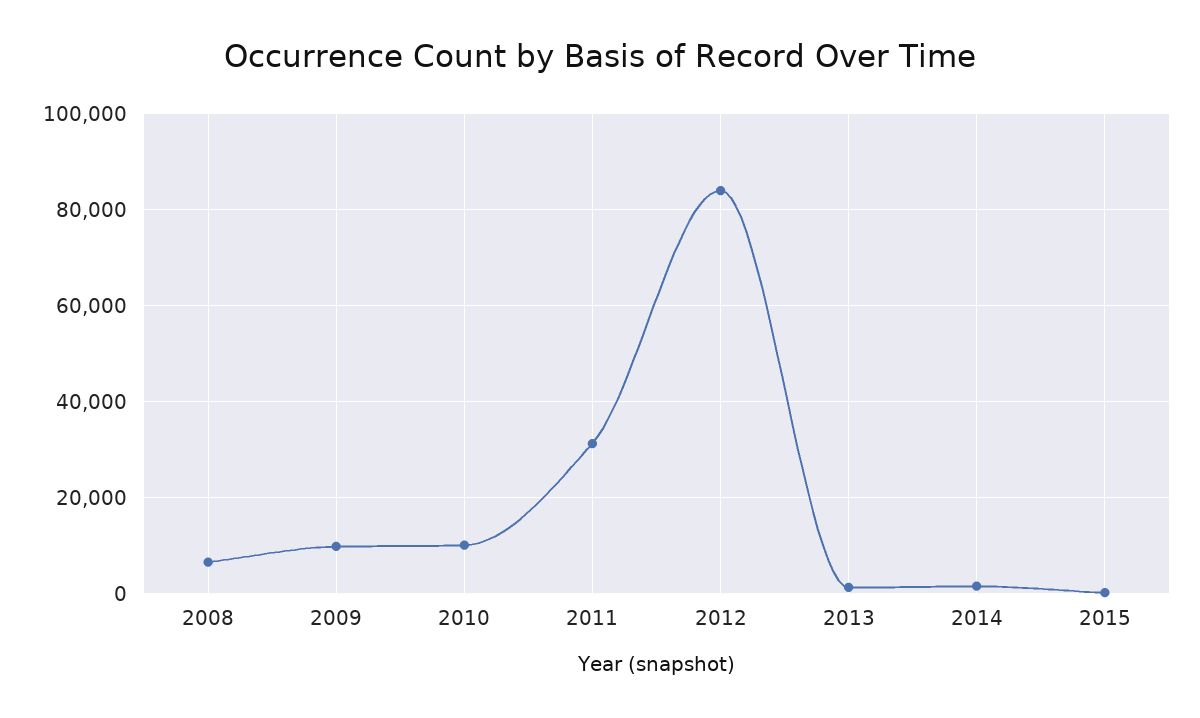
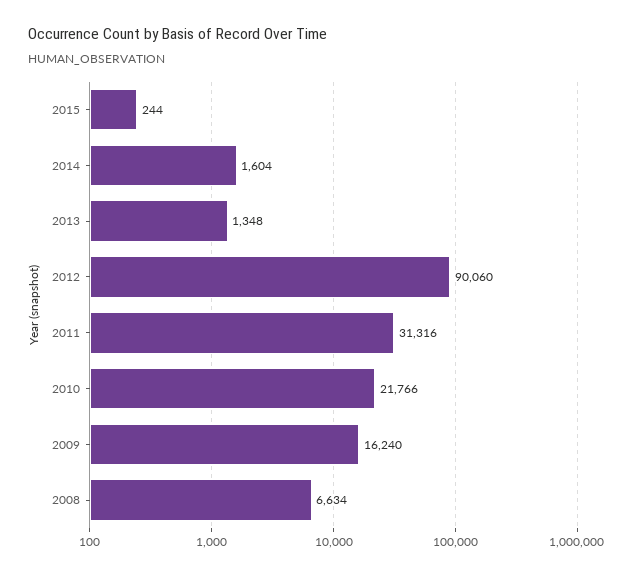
2009: 10000 -> 16240
2010: 10000 -> 21766
2012: 84000 -> 90060

